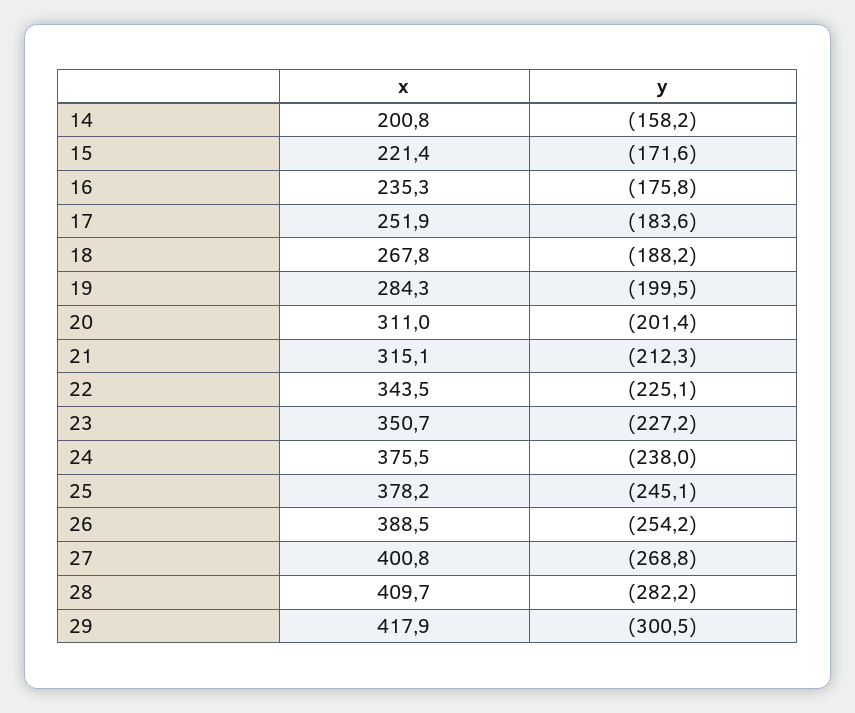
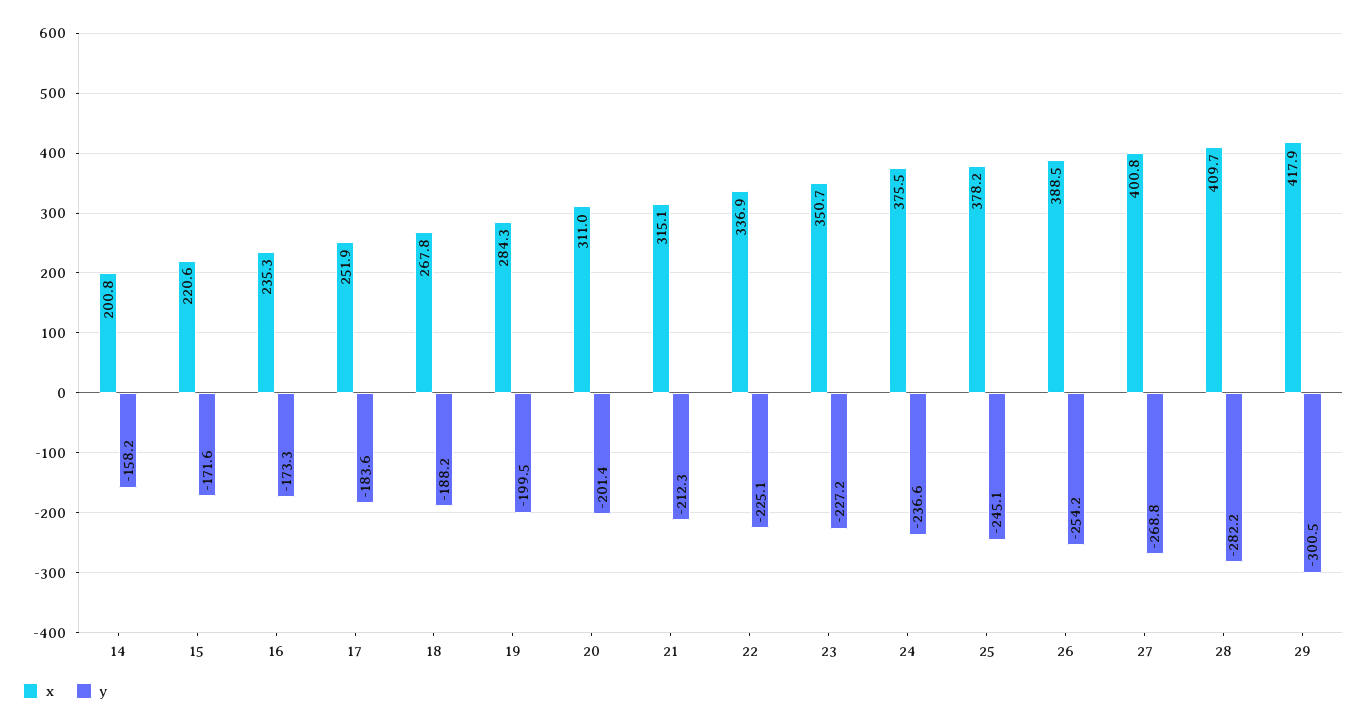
x, 15: 221.4 -> 220.6
y, 16: -175.8 -> -173.3
x, 22: 343.5 -> 336.9
y, 24: -238 -> -236.6

